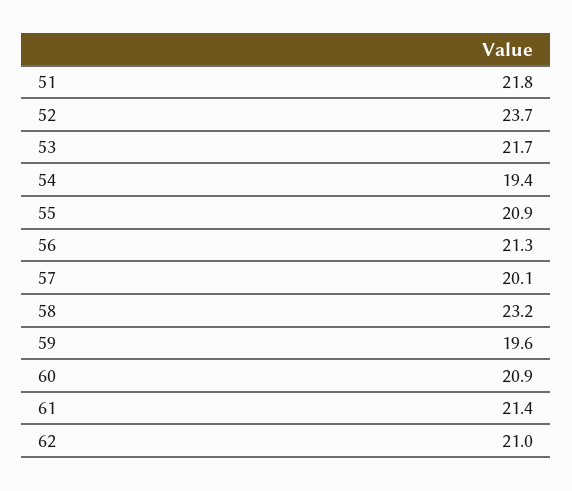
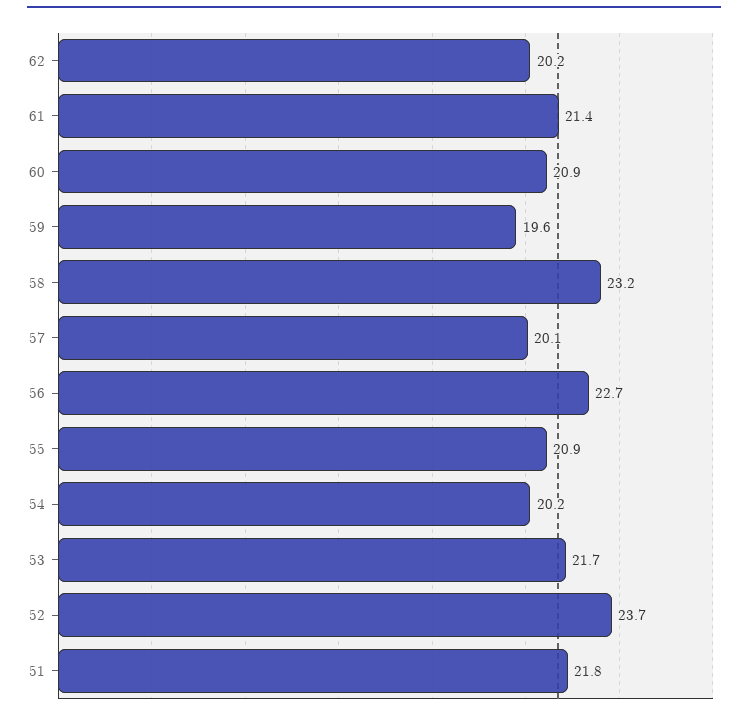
54: 19.4 -> 20.2
56: 21.3 -> 22.7
62: 21 -> 20.2

